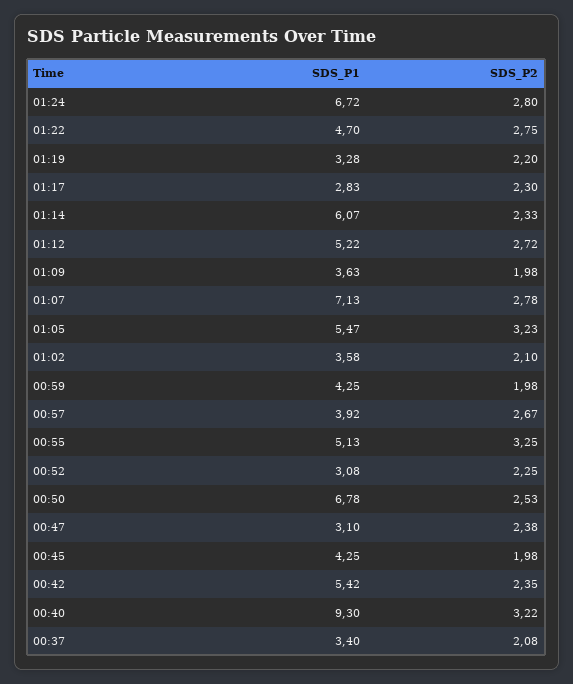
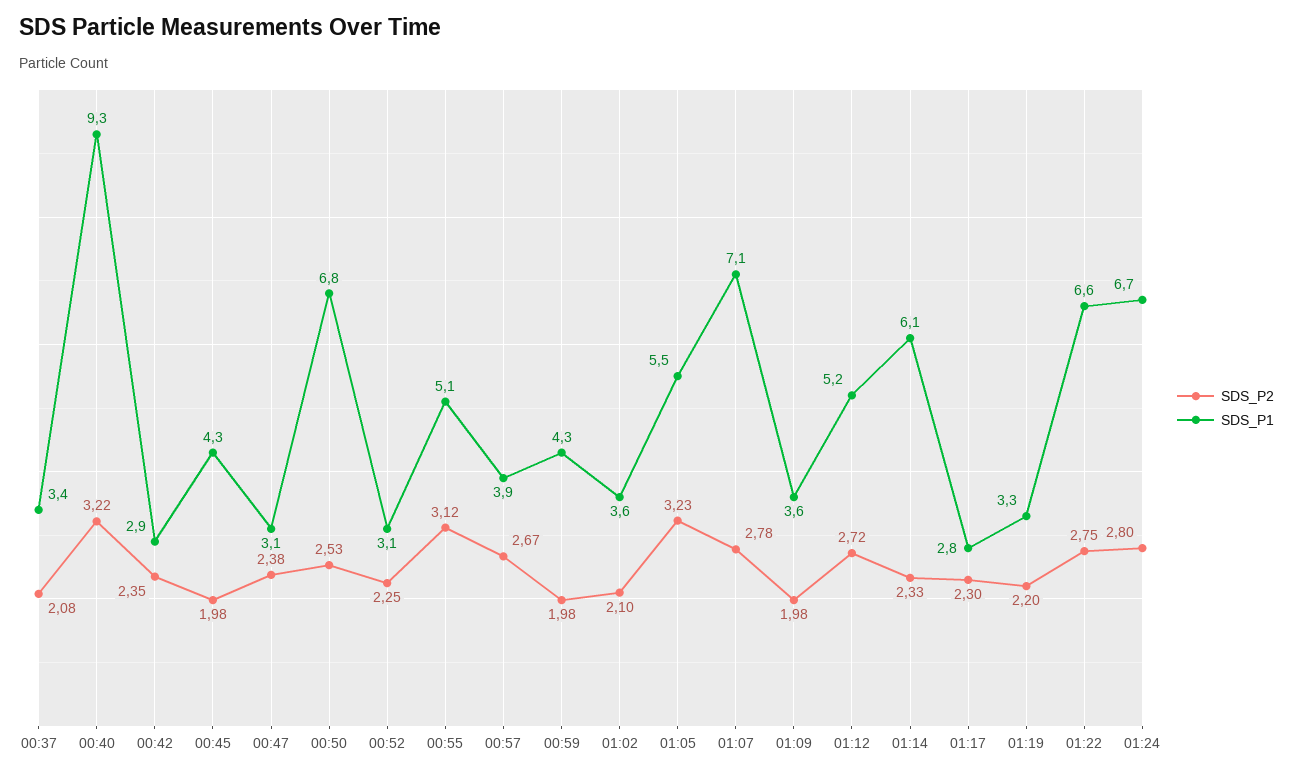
SDS_P1, 01:22: 4.7 -> 6.6
SDS_P2, 00:55: 3.25 -> 3.12
SDS_P1, 00:42: 5.42 -> 2.9

